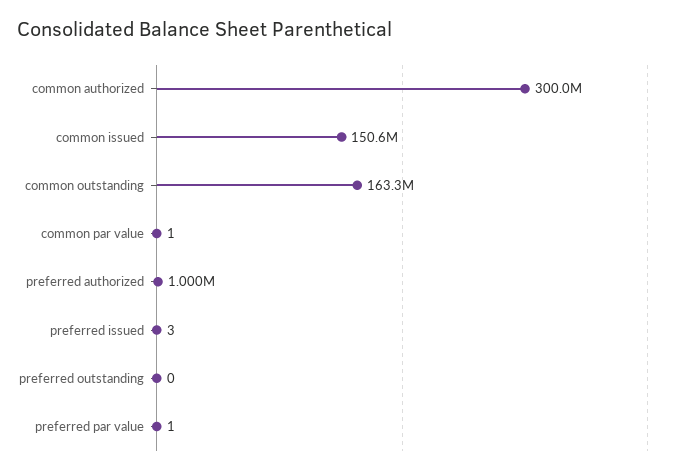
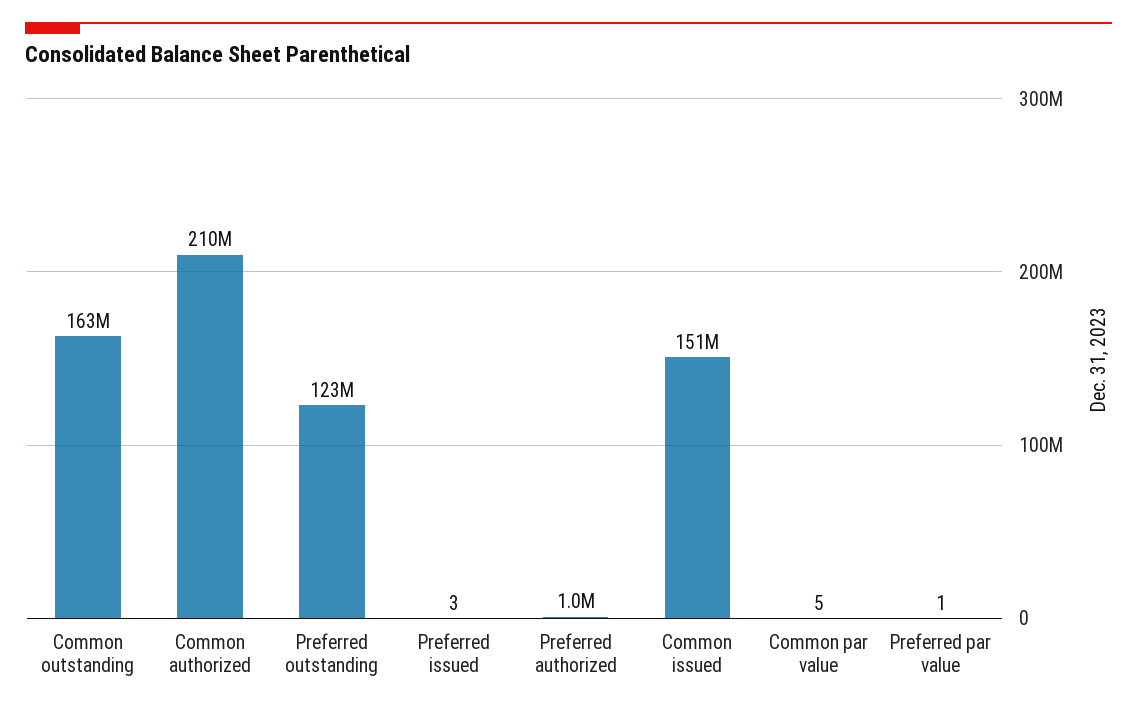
common authorized: 300000000 -> 210000000
common par value: 1 -> 5
preferred outstanding: 0 -> 123000000

